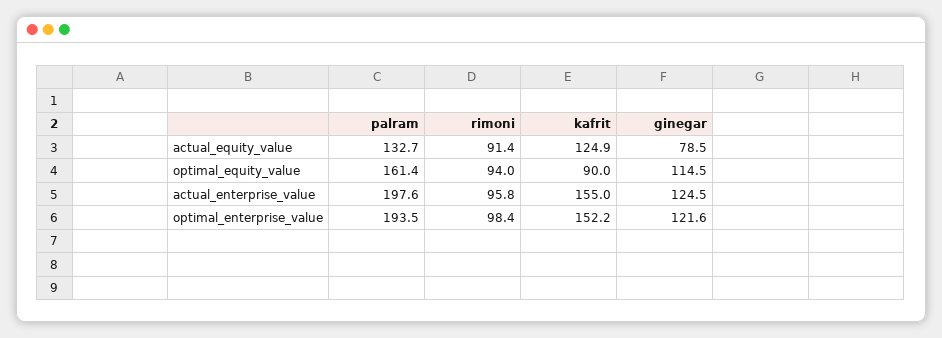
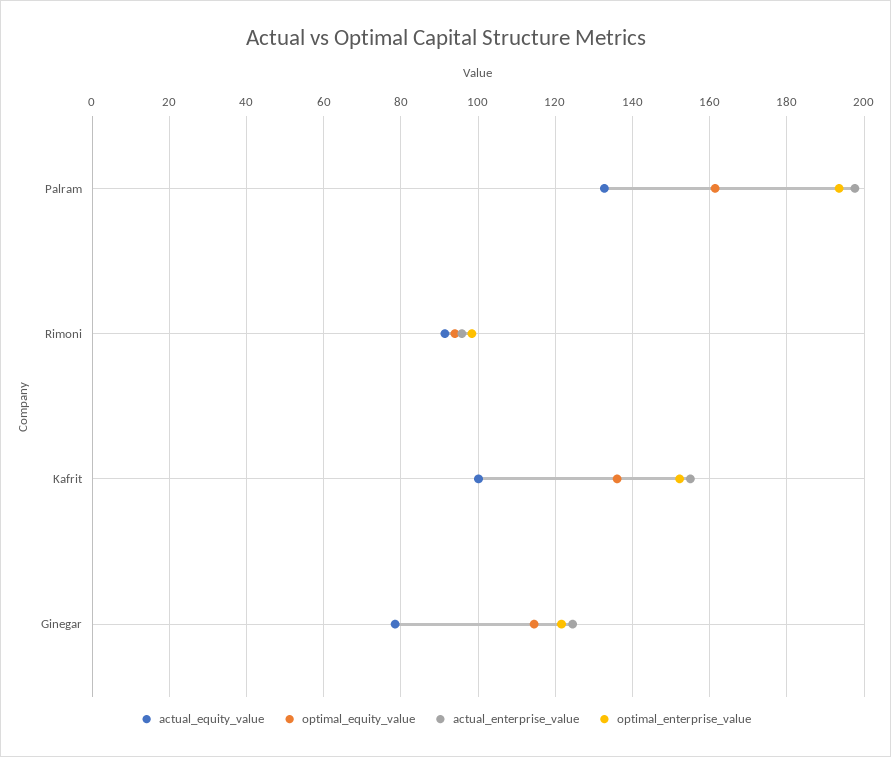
actual_equity_value, kafrit: 124.9 -> 100
optimal_equity_value, kafrit: 90 -> 136

